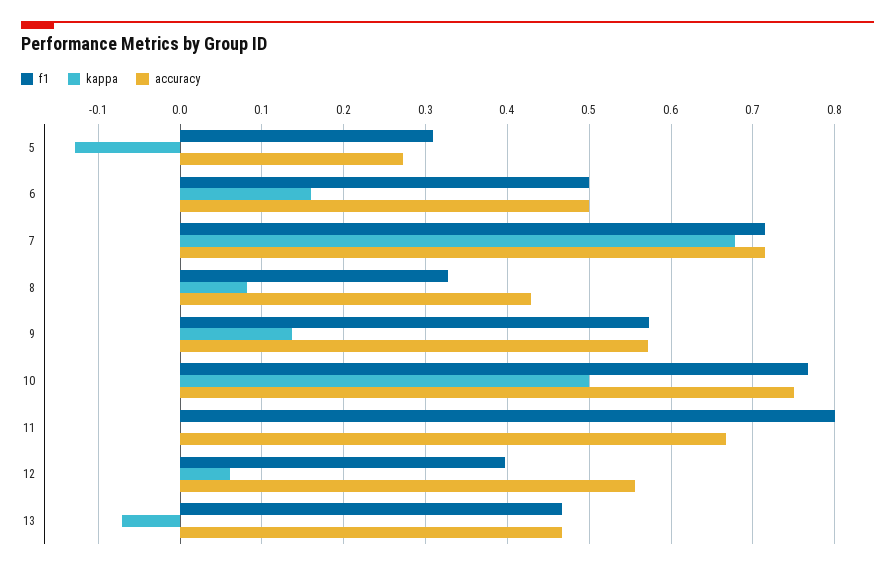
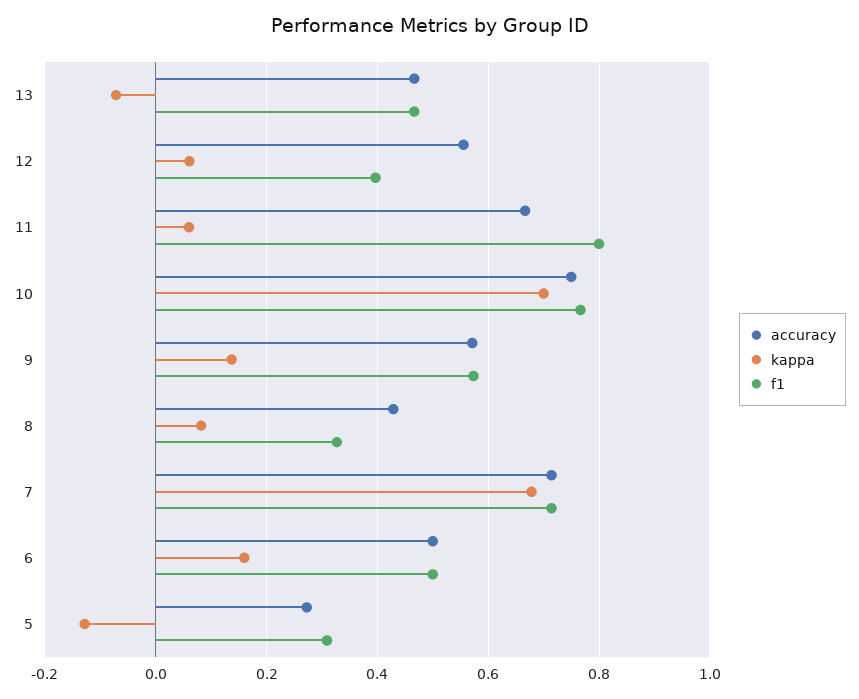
kappa, 10: 0.5 -> 0.7
kappa, 11: 0 -> 0.06

